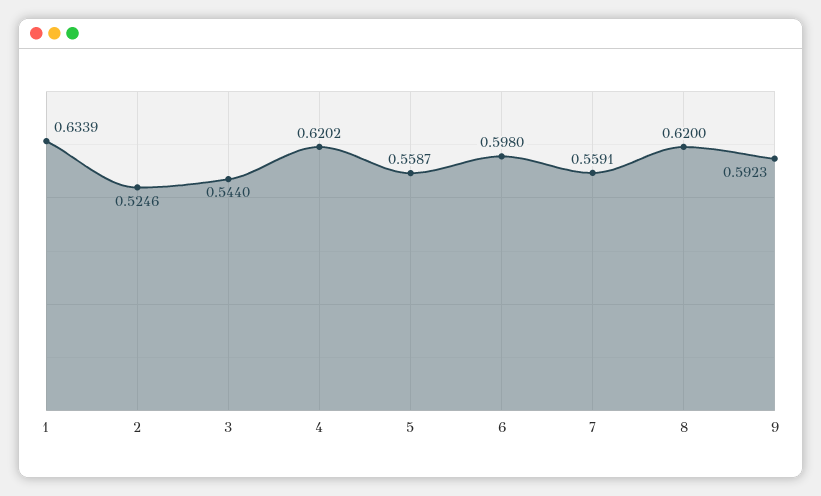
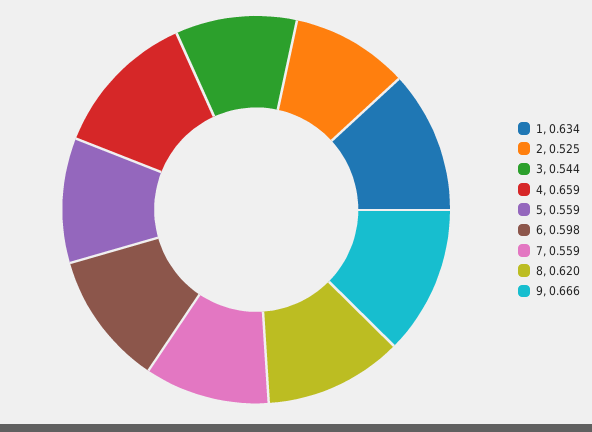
4: 0.6202 -> 0.659
9: 0.5923 -> 0.666

